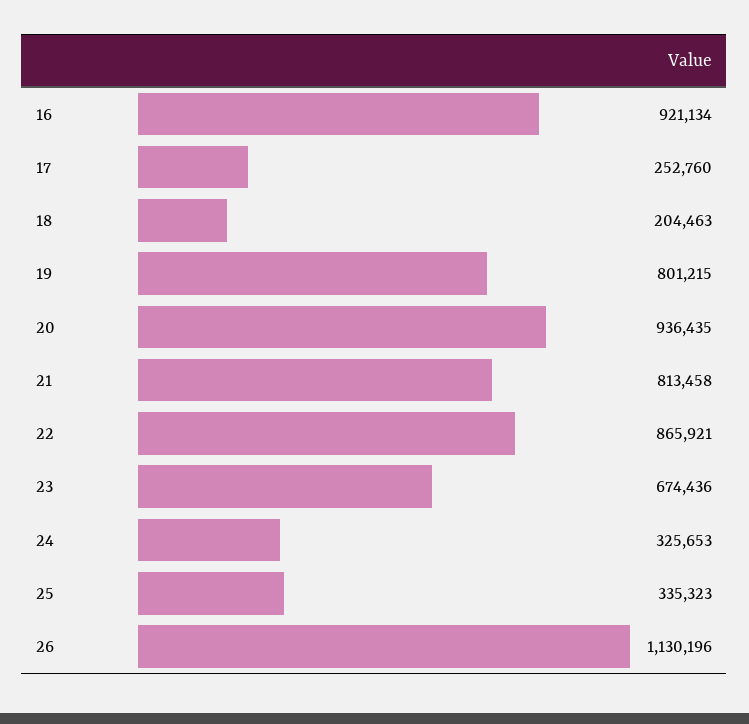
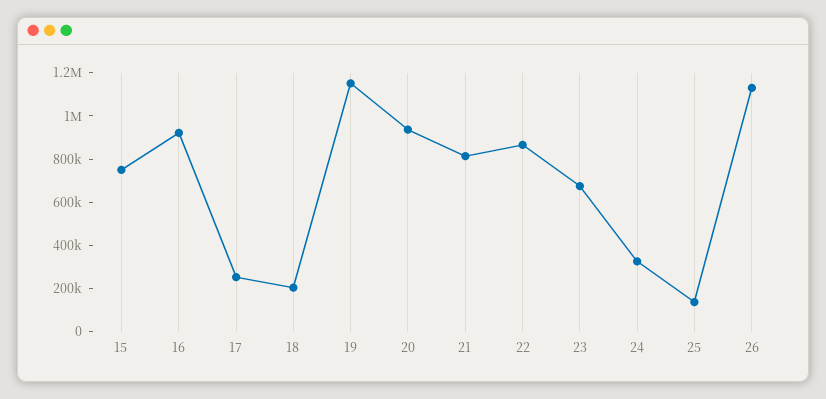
19: 801215 -> 1150000
25: 335323 -> 150000
15: none -> 750000

